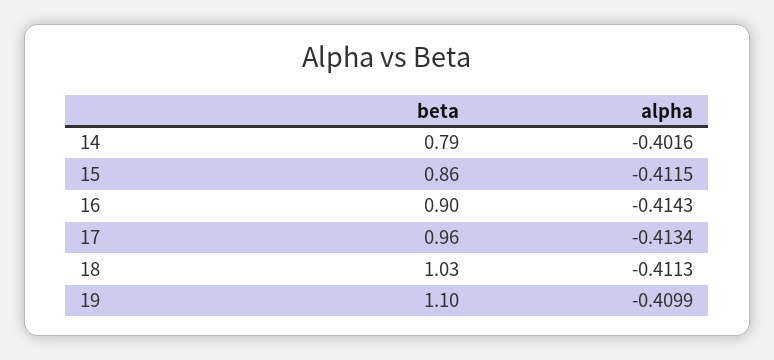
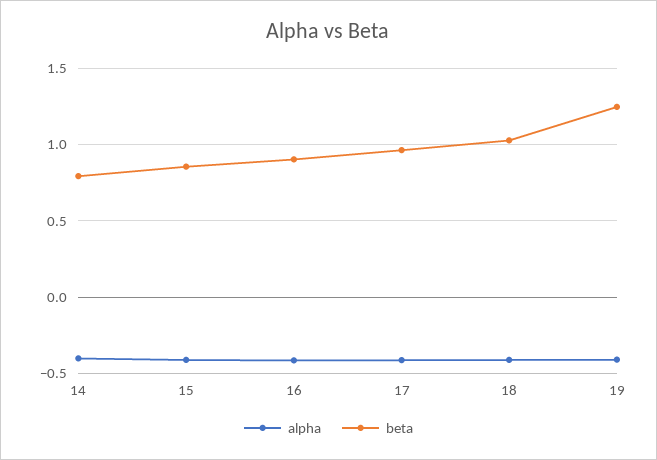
beta, 19: 1.1 -> 1.25

